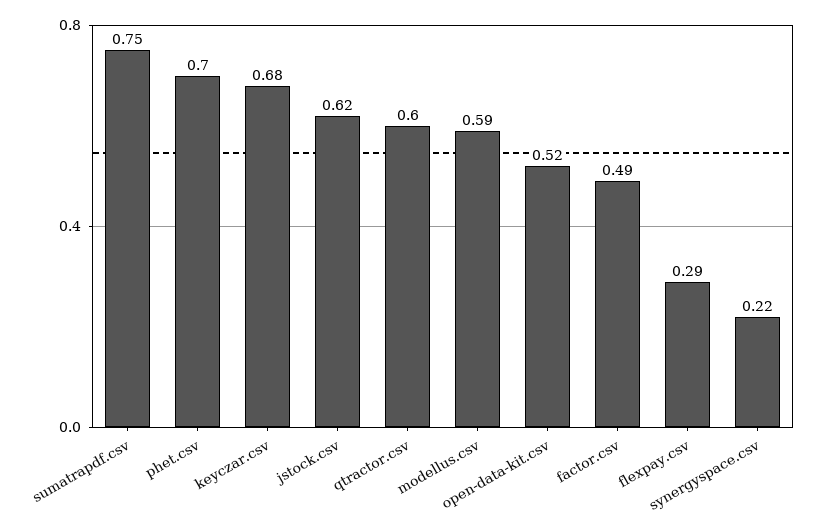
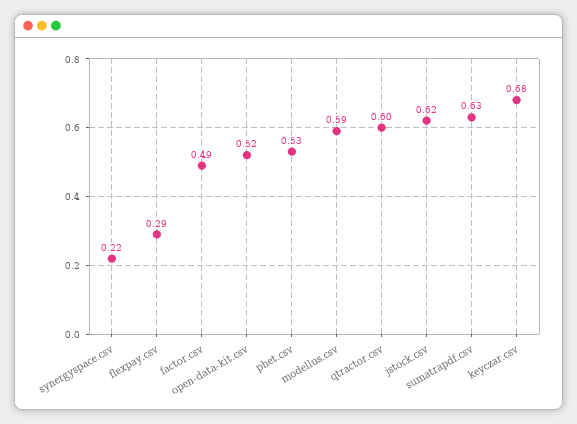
sumatrapdf.csv: 0.75 -> 0.63
phet.csv: 0.7 -> 0.53

